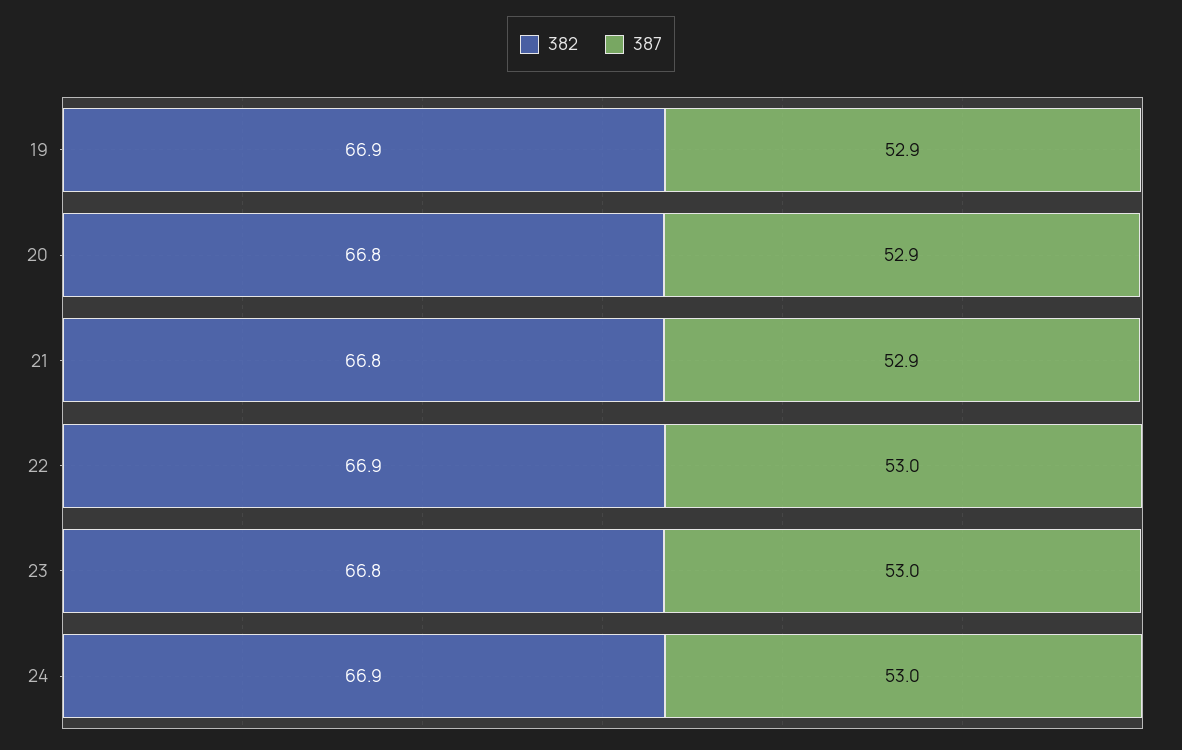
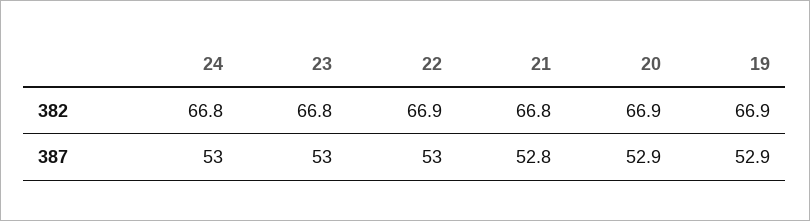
382, 20: 66.8 -> 66.9
387, 21: 52.9 -> 52.8
382, 24: 66.9 -> 66.8

